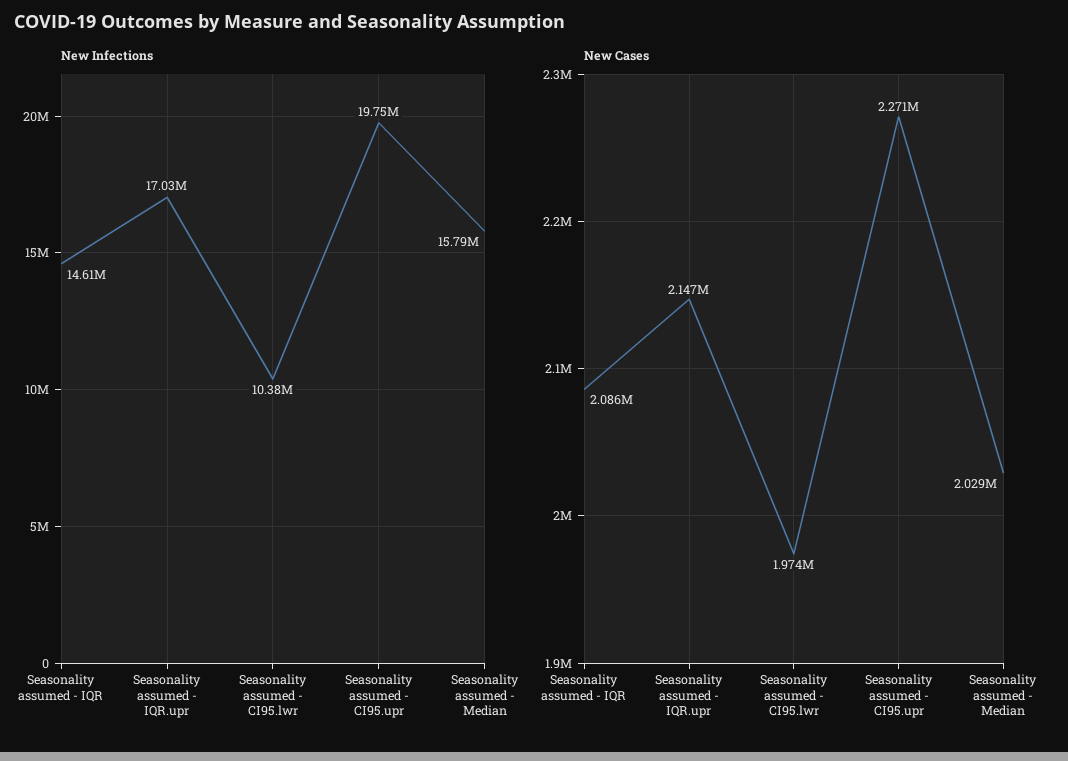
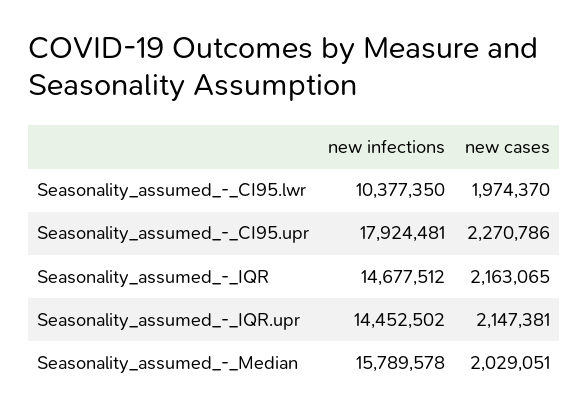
New Infections, Seasonality assumed - IQR: 14610000 -> 14677512
New Infections, Seasonality assumed - IQR.upr: 17030000 -> 14452502
New Infections, Seasonality assumed - CI95.upr: 19750000 -> 17924481
New Cases, Seasonality assumed - IQR: 2086000 -> 2163065

